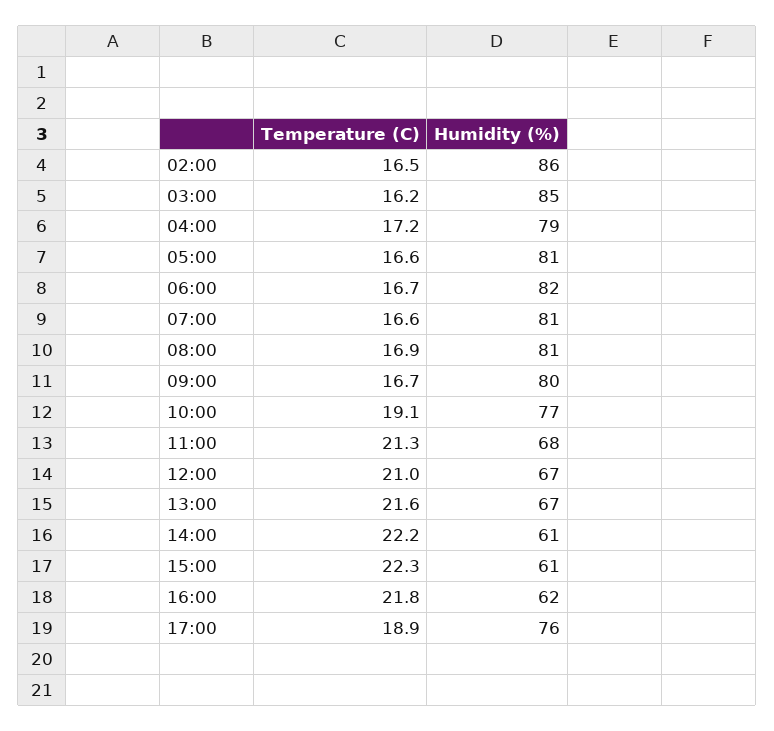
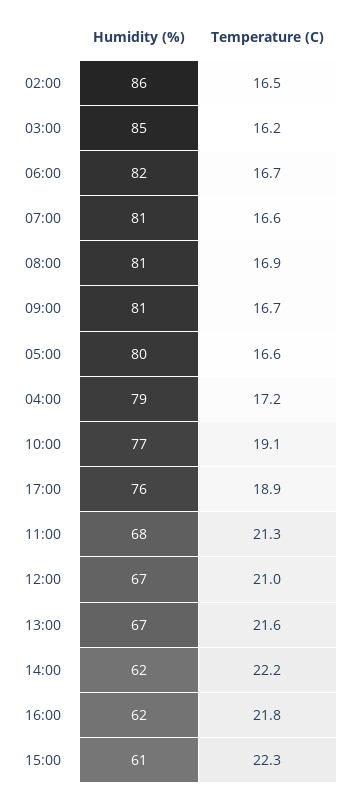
Humidity (%), 05:00: 81 -> 80
Humidity (%), 09:00: 80 -> 81
Humidity (%), 14:00: 61 -> 62

